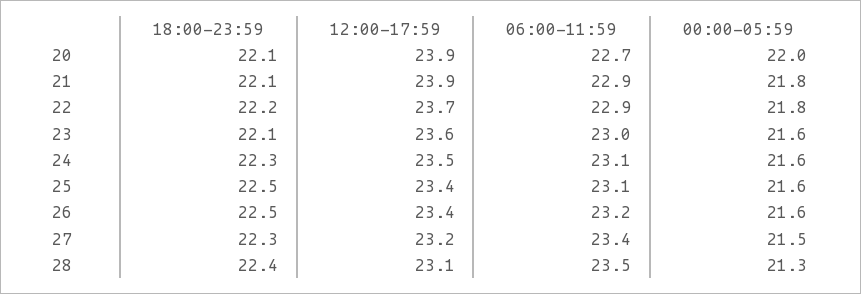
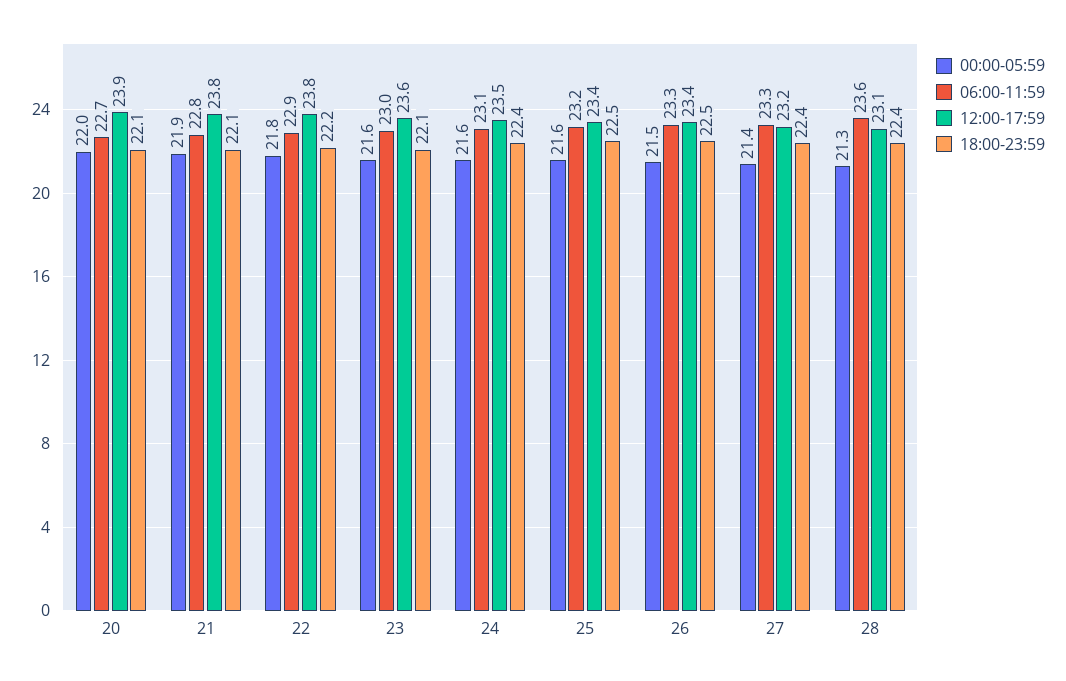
12:00-17:59, 21: 23.9 -> 23.8
06:00-11:59, 21: 22.9 -> 22.8
00:00-05:59, 21: 21.8 -> 21.9
12:00-17:59, 22: 23.7 -> 23.8
18:00-23:59, 24: 22.3 -> 22.4
06:00-11:59, 25: 23.1 -> 23.2
06:00-11:59, 26: 23.2 -> 23.3
00:00-05:59, 26: 21.6 -> 21.5
18:00-23:59, 27: 22.3 -> 22.4
06:00-11:59, 27: 23.4 -> 23.3
00:00-05:59, 27: 21.5 -> 21.4
06:00-11:59, 28: 23.5 -> 23.6

